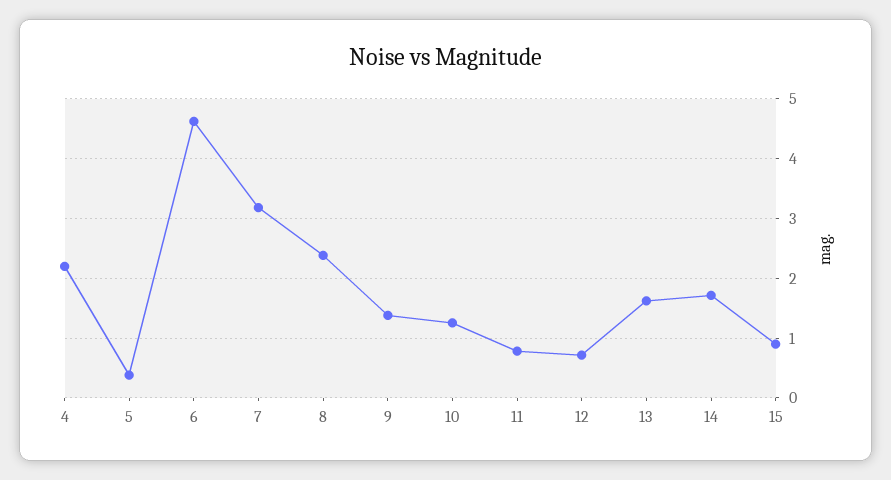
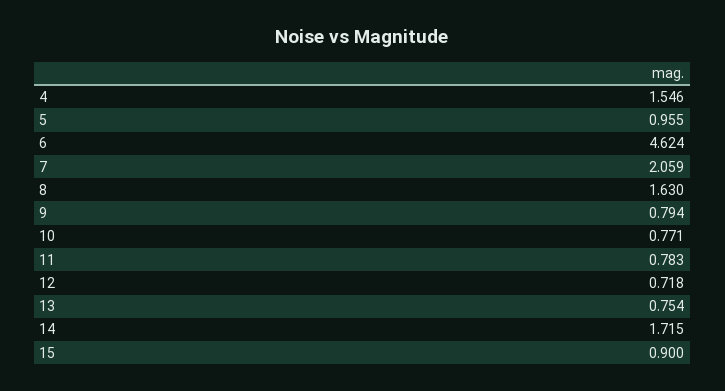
4: 2.2 -> 1.546
5: 0.4 -> 0.955
7: 3.2 -> 2.059
8: 2.4 -> 1.63
9: 1.4 -> 0.794
10: 1.2 -> 0.771
13: 1.6 -> 0.754

